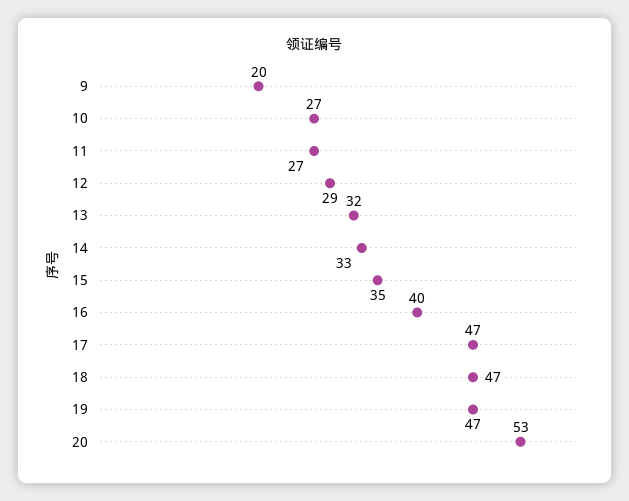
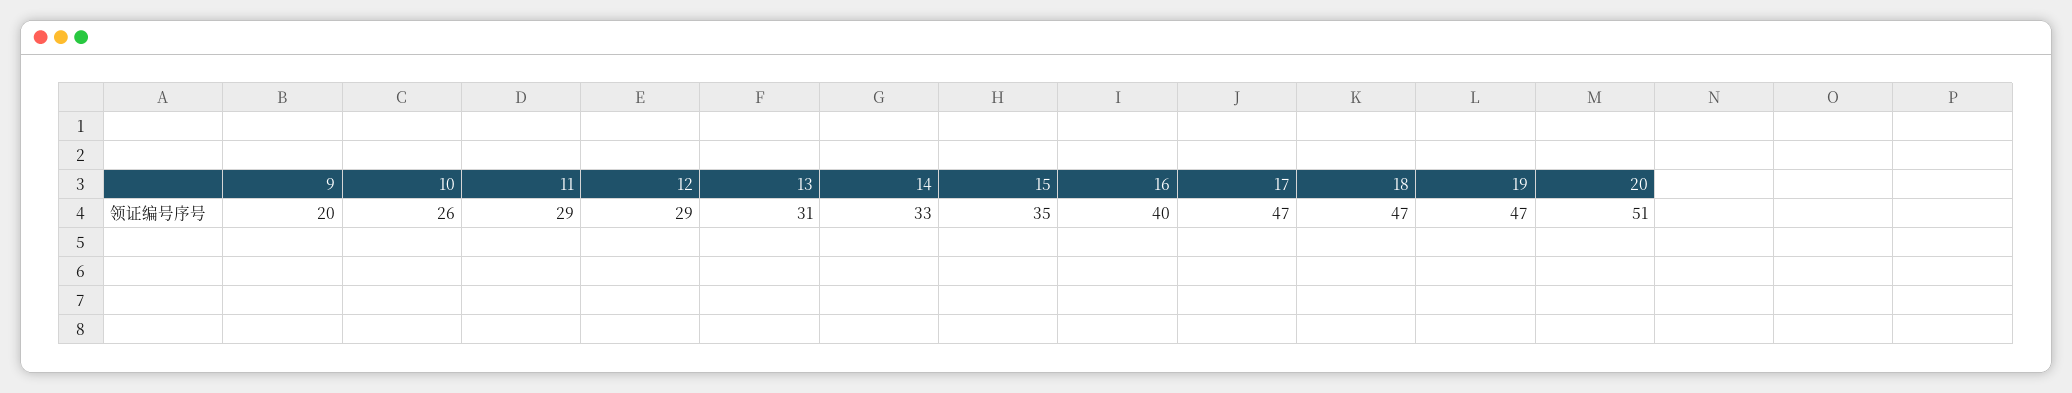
10: 27 -> 26
11: 27 -> 29
13: 32 -> 31
20: 53 -> 51

